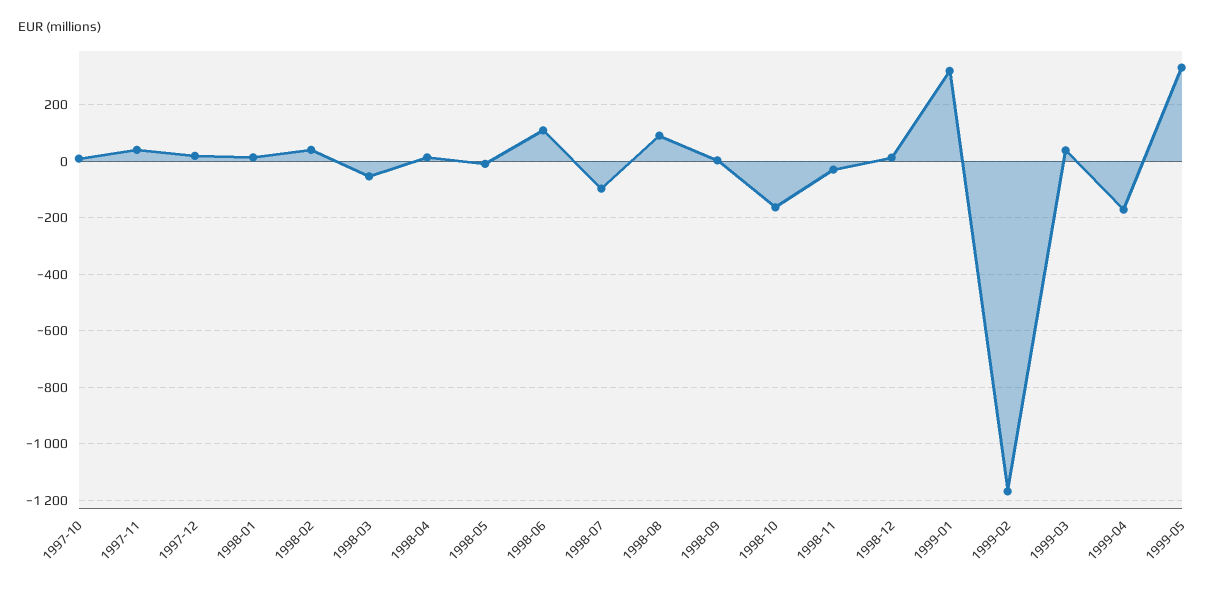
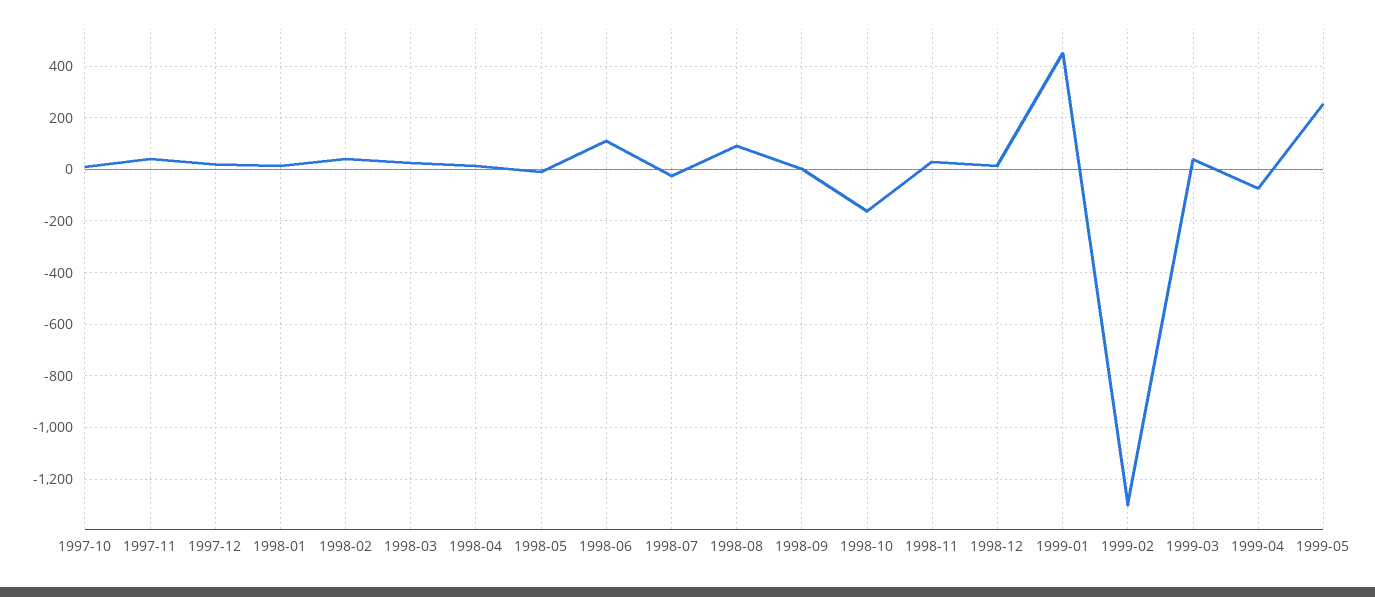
1998-03: -50 -> 25
1998-07: -100 -> -25
1998-11: -25 -> 25
1999-01: 325 -> 450
1999-02: -1175 -> -1300
1999-04: -175 -> -75
1999-05: 325 -> 250

